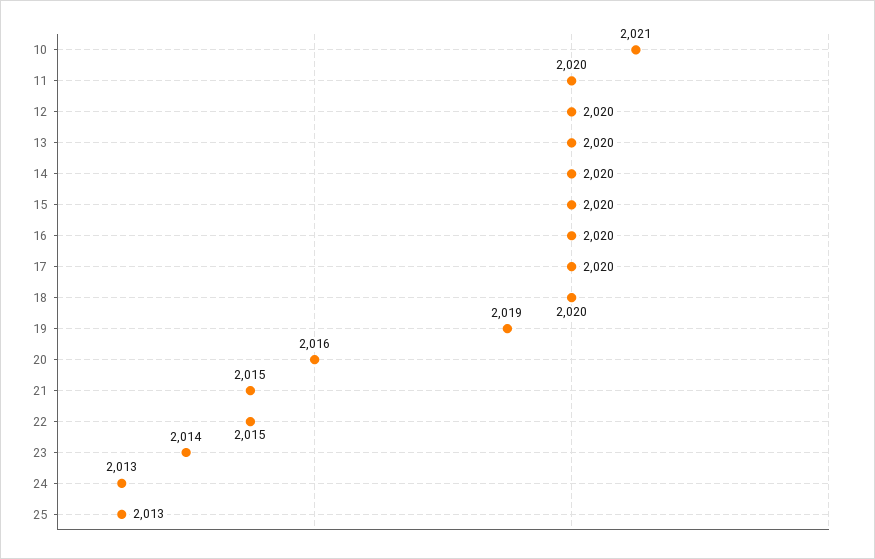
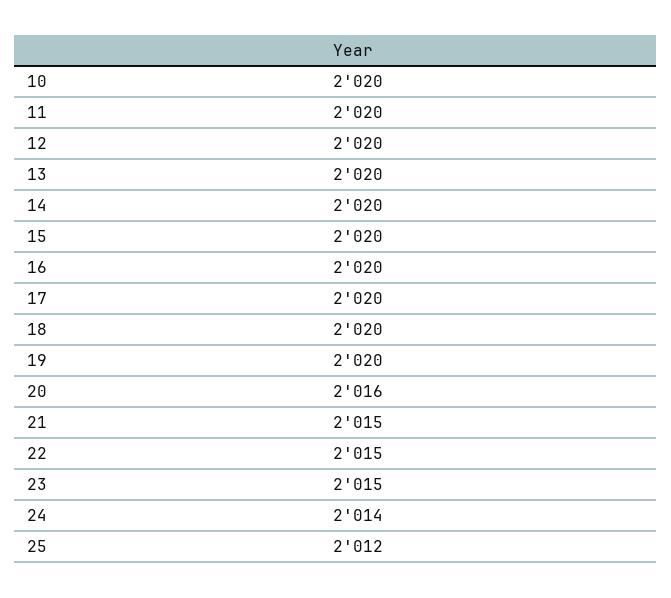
10: 2021 -> 2020
19: 2019 -> 2020
23: 2014 -> 2015
24: 2013 -> 2014
25: 2013 -> 2012

